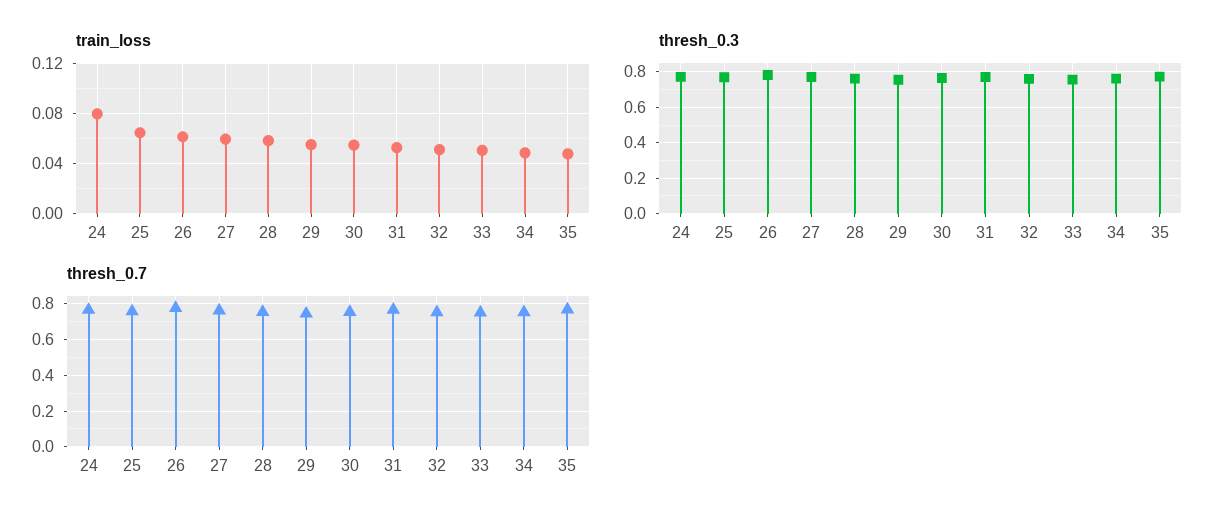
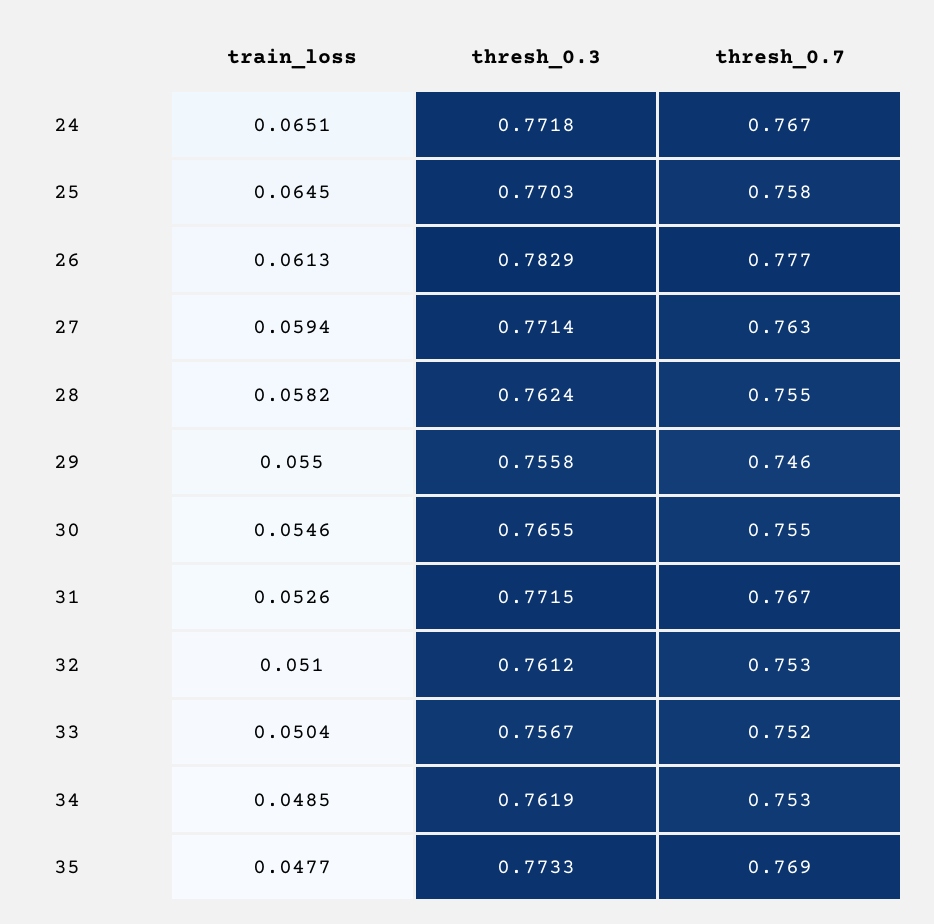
train_loss, 24: 0.08 -> 0.0651

